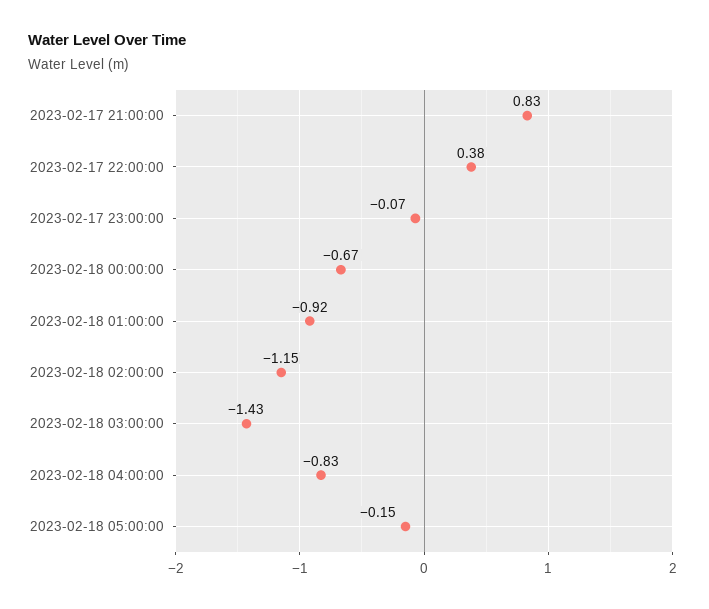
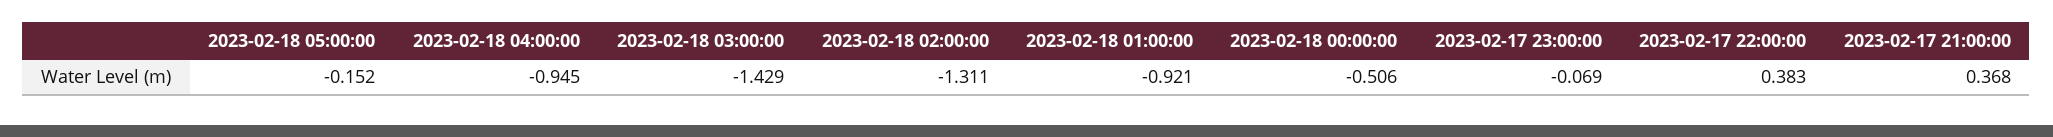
2023-02-17 21:00:00: 0.83 -> 0.368
2023-02-18 00:00:00: -0.67 -> -0.506
2023-02-18 02:00:00: -1.15 -> -1.311
2023-02-18 04:00:00: -0.83 -> -0.945

